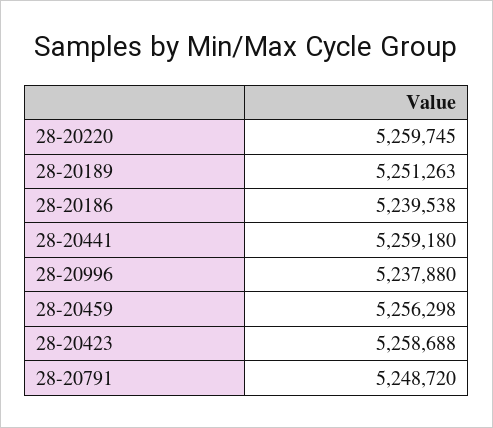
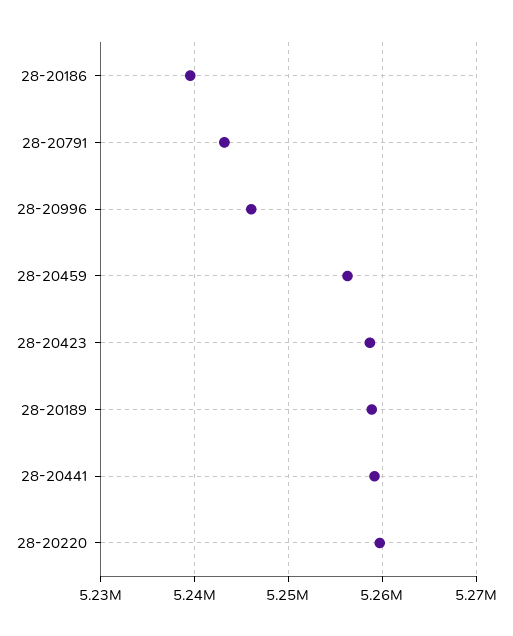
28-20189: 5251263 -> 5259000
28-20996: 5237880 -> 5246000
28-20791: 5248720 -> 5243000

